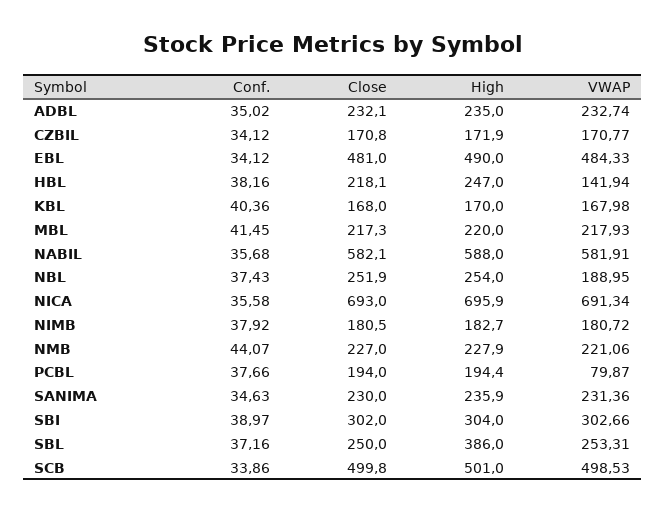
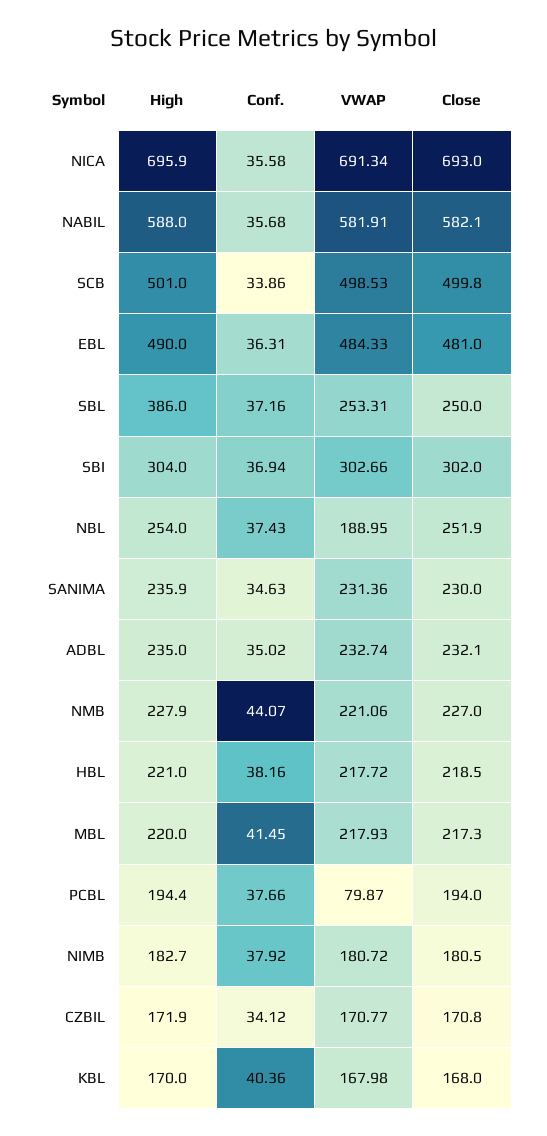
Conf., EBL: 34.12 -> 36.31
Close, HBL: 218.1 -> 218.5
High, HBL: 247 -> 221
VWAP, HBL: 141.94 -> 217.72
Conf., SBI: 38.97 -> 36.94

